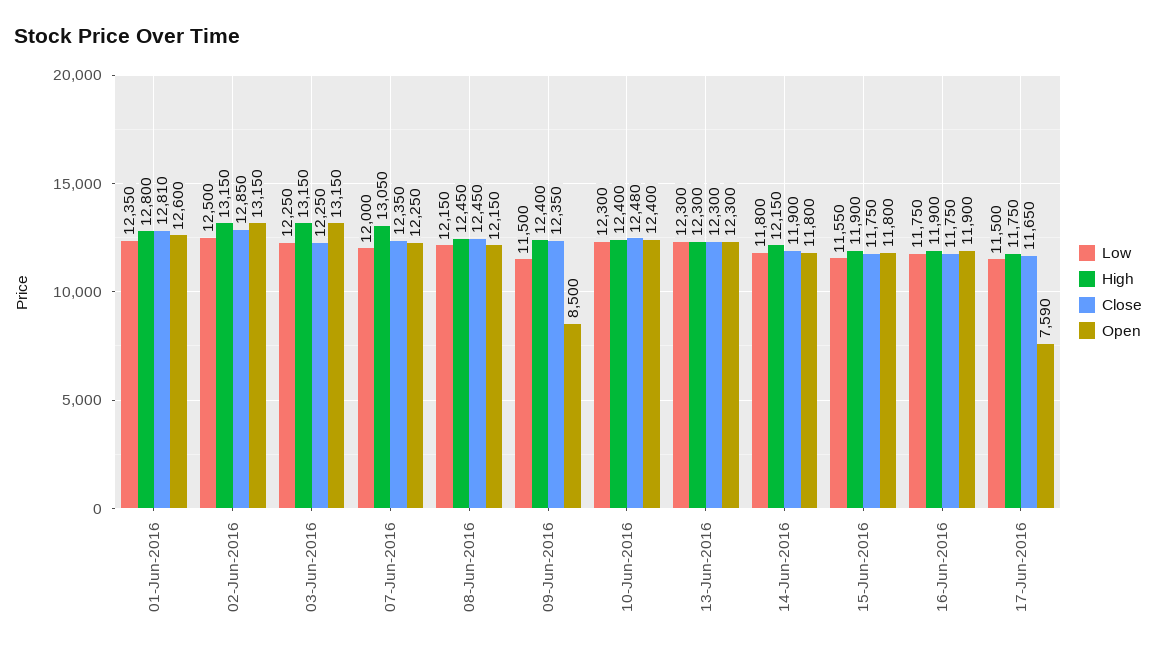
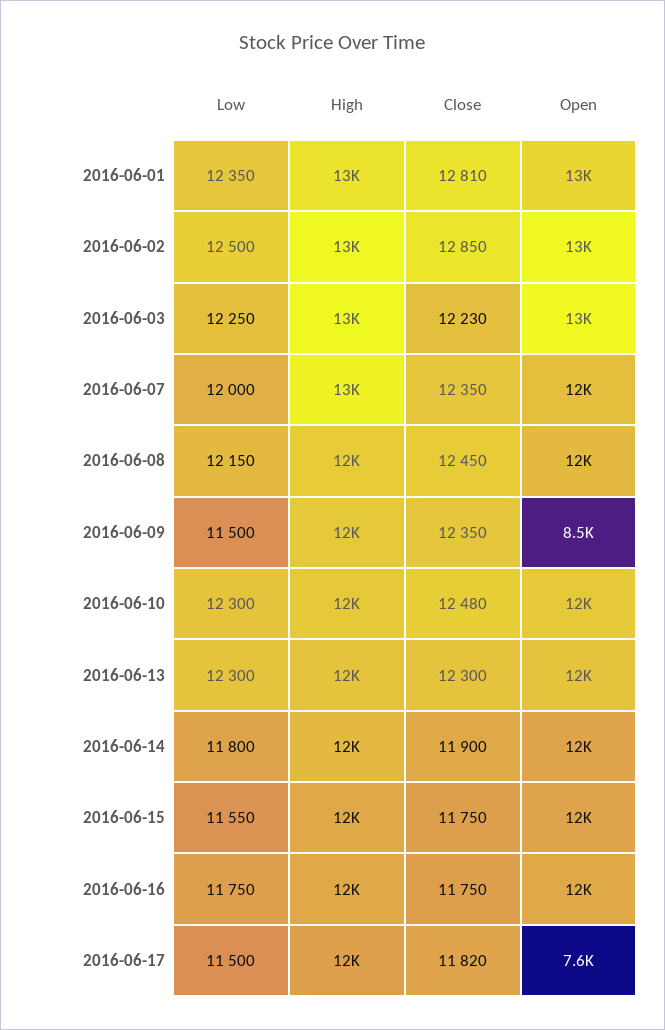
Close, 03-Jun-2016: 12250 -> 12230
Close, 17-Jun-2016: 11650 -> 11820

